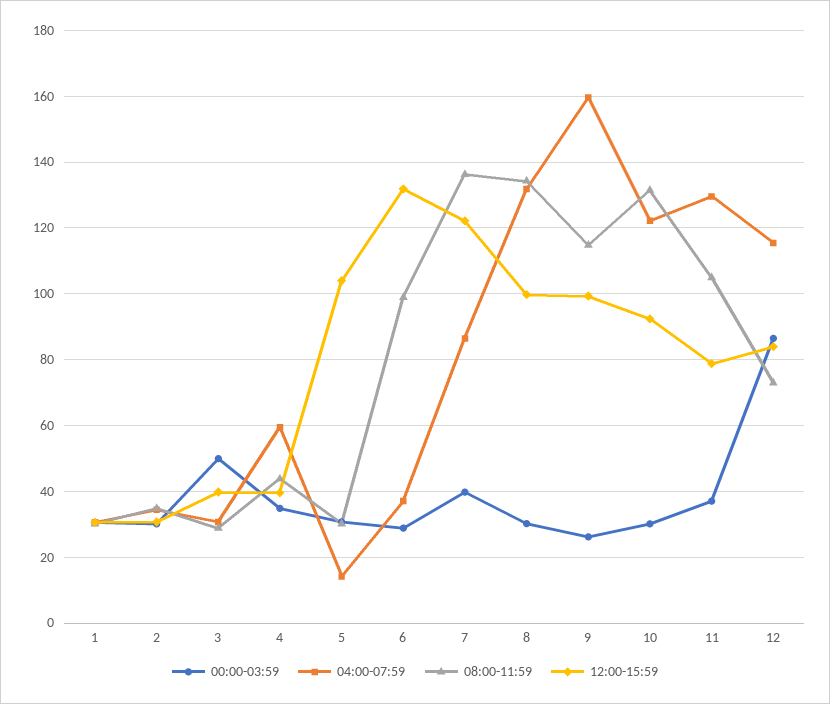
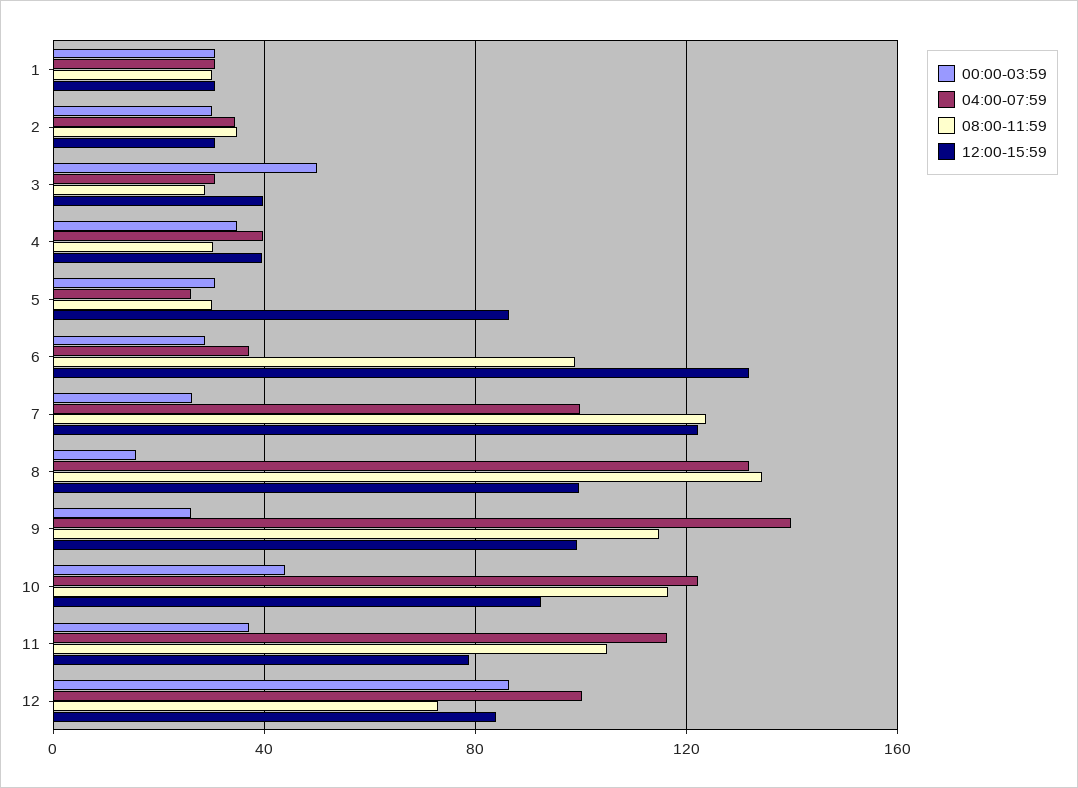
04:00-07:59, 4: 60 -> 40
08:00-11:59, 4: 44 -> 30
04:00-07:59, 5: 14 -> 25
12:00-15:59, 5: 104 -> 85
00:00-03:59, 7: 40 -> 25
04:00-07:59, 7: 86 -> 100
08:00-11:59, 7: 136 -> 125
00:00-03:59, 8: 30 -> 15
04:00-07:59, 9: 160 -> 140
00:00-03:59, 10: 30 -> 45
08:00-11:59, 10: 132 -> 115
04:00-07:59, 11: 130 -> 115
04:00-07:59, 12: 116 -> 100

